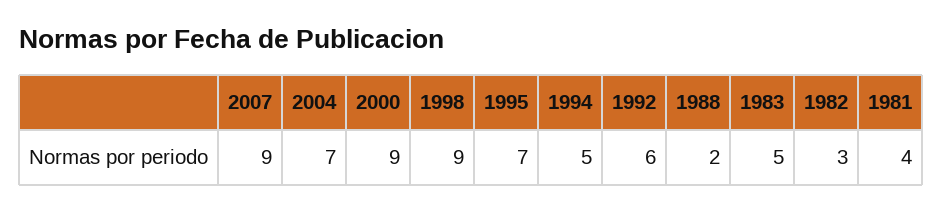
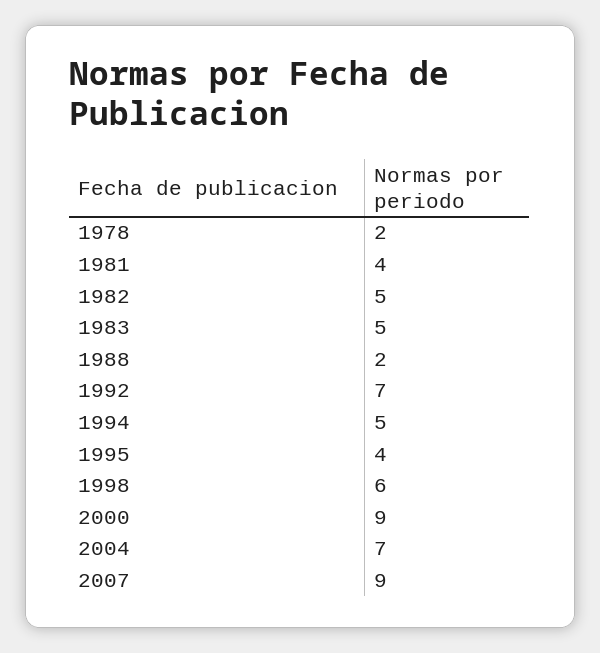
1998: 9 -> 6
1995: 7 -> 4
1992: 6 -> 7
1982: 3 -> 5
1978: none -> 2

